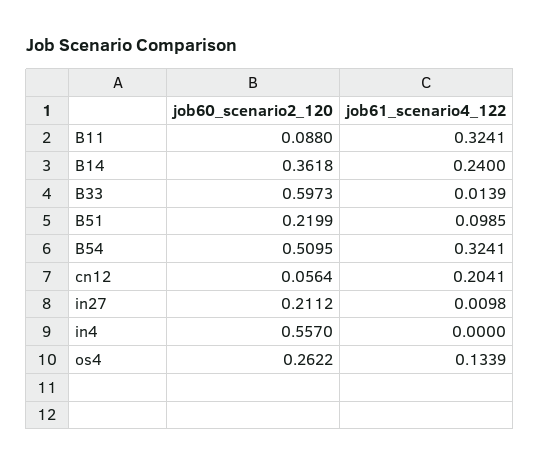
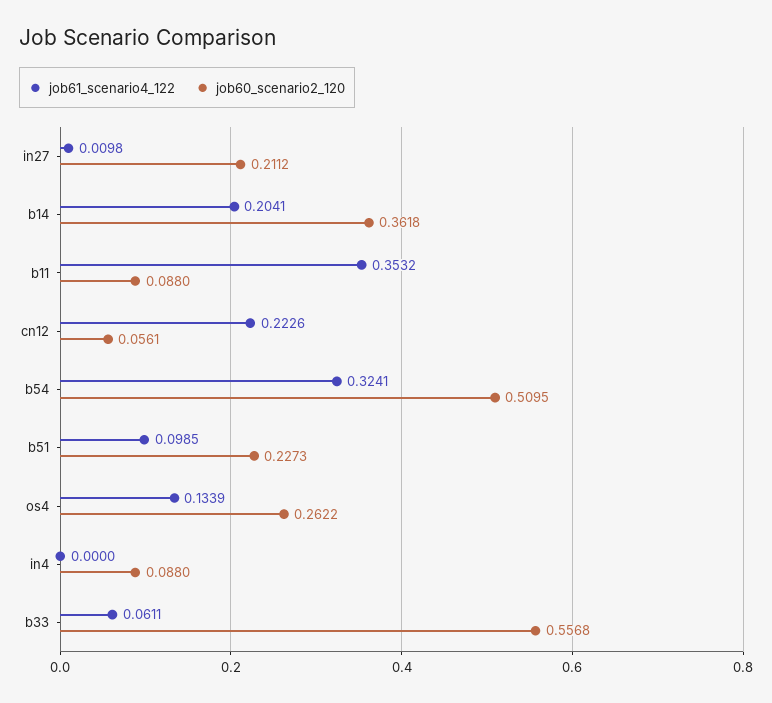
job61_scenario4_122, B11: 0.3241 -> 0.3532
job61_scenario4_122, B14: 0.24 -> 0.2041
job60_scenario2_120, B33: 0.5973 -> 0.5568
job61_scenario4_122, B33: 0.0139 -> 0.0611
job60_scenario2_120, B51: 0.2199 -> 0.2273
job60_scenario2_120, cn12: 0.0564 -> 0.0561
job61_scenario4_122, cn12: 0.2041 -> 0.2226
job60_scenario2_120, in4: 0.557 -> 0.088

